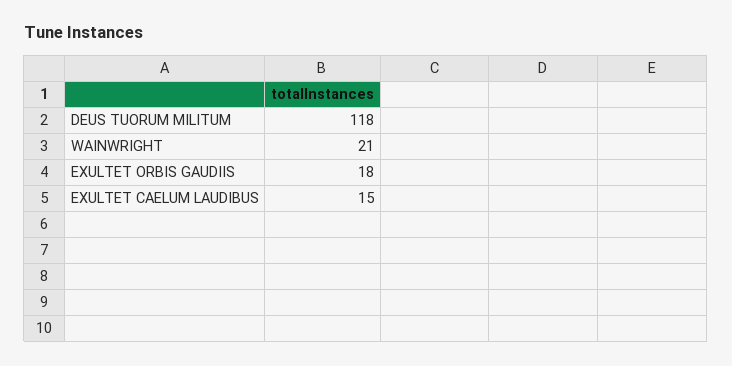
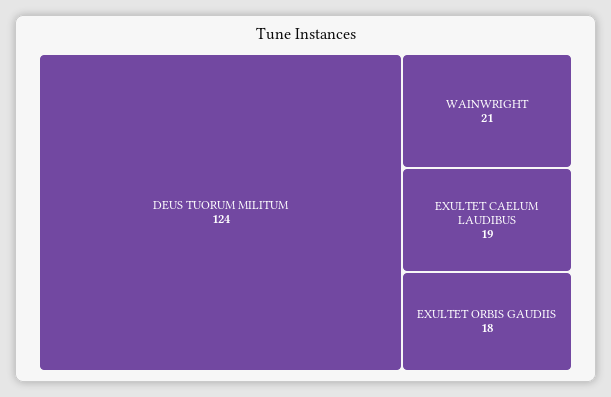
DEUS TUORUM MILITUM: 118 -> 124
EXULTET CAELUM LAUDIBUS: 15 -> 19

